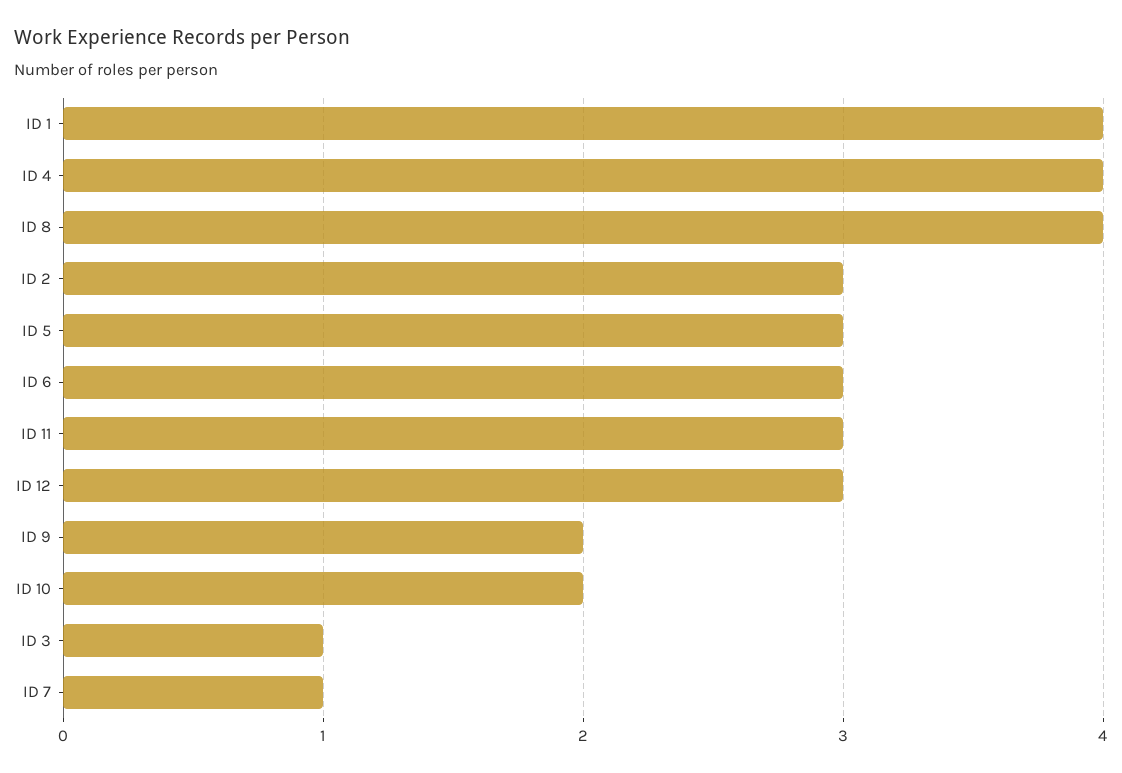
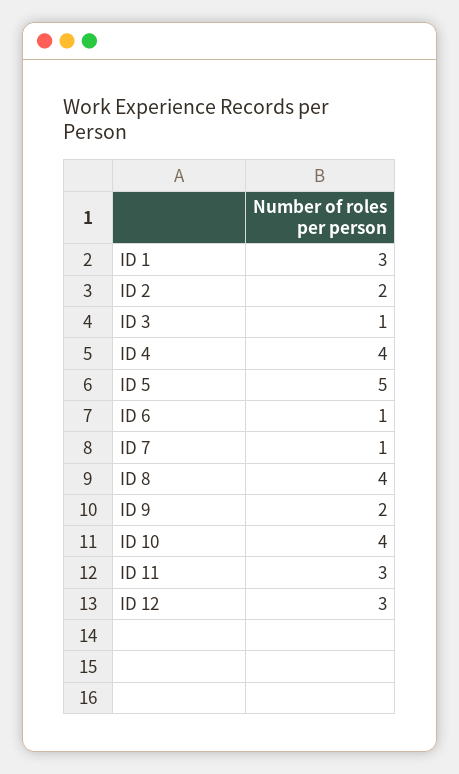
ID 1: 4 -> 3
ID 2: 3 -> 2
ID 5: 3 -> 5
ID 6: 3 -> 1
ID 10: 2 -> 4

